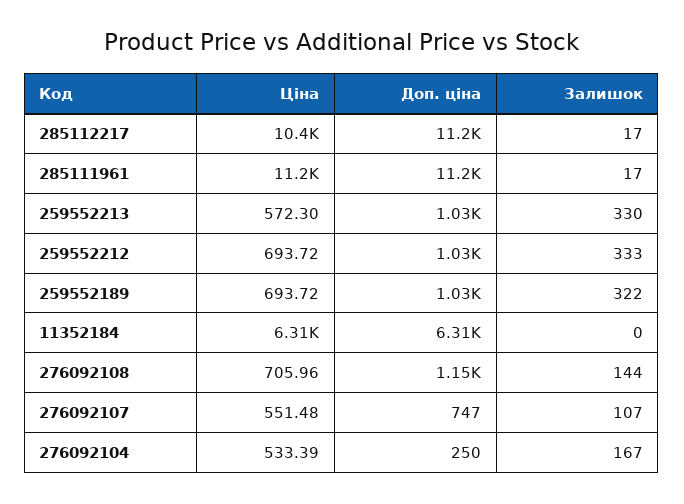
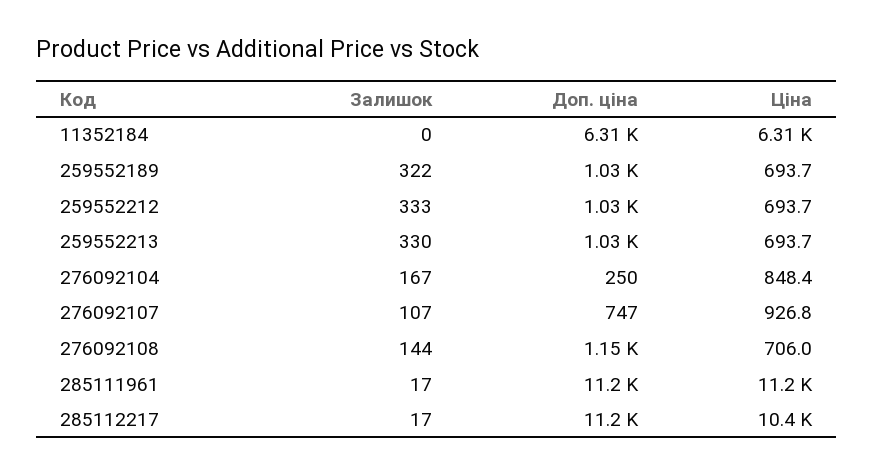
Ціна, 259552213: 572.3 -> 693.7
Ціна, 276092107: 551.48 -> 926.8
Ціна, 276092104: 533.39 -> 848.4

